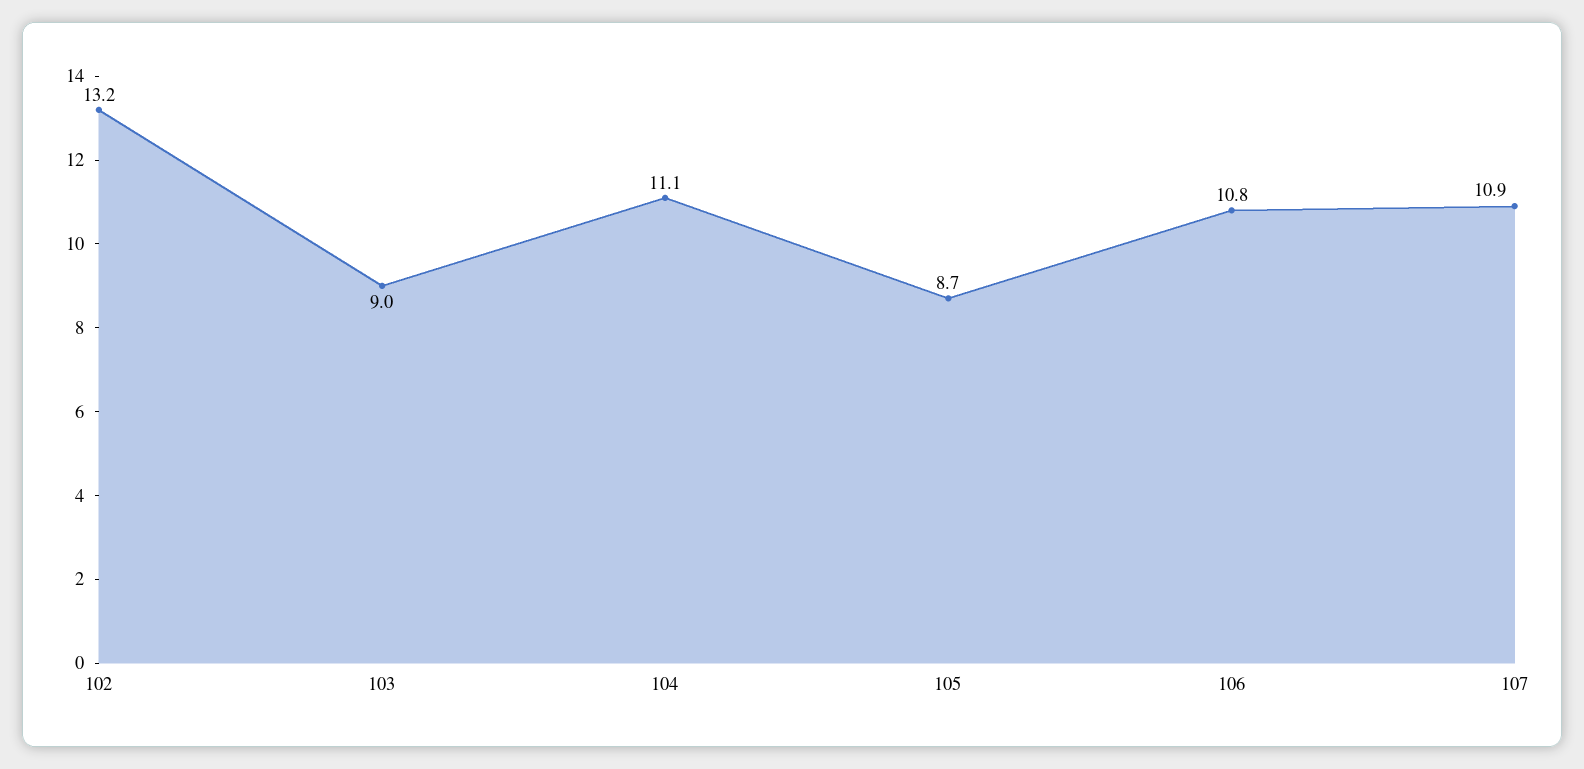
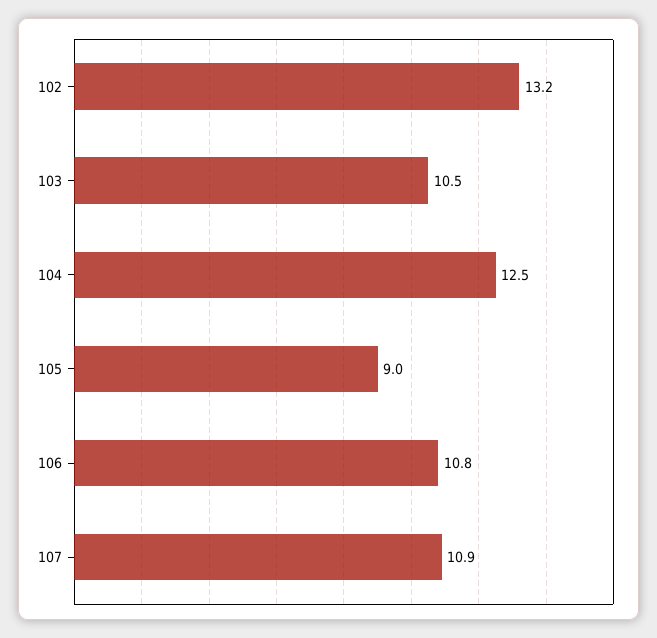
103: 9 -> 10.5
104: 11.1 -> 12.5
105: 8.7 -> 9

